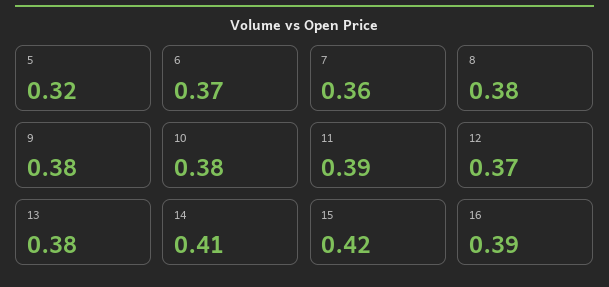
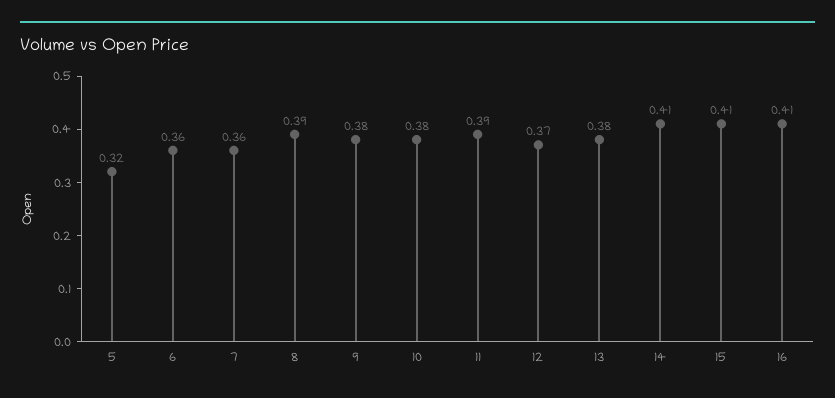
6: 0.37 -> 0.36
8: 0.38 -> 0.39
15: 0.42 -> 0.41
16: 0.39 -> 0.41

